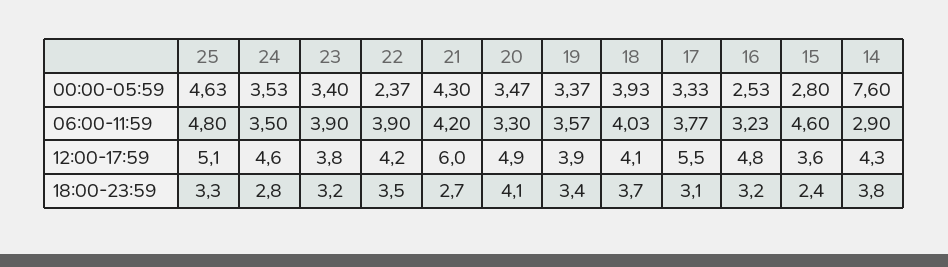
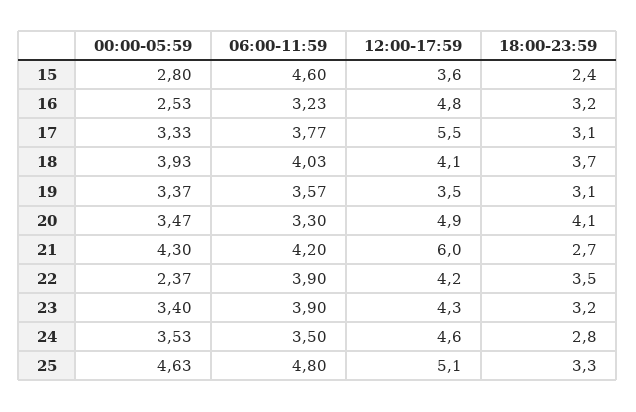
14, 00:00-05:59: 7.6 -> none
14, 06:00-11:59: 2.9 -> none
23, 12:00-17:59: 3.8 -> 4.3
19, 12:00-17:59: 3.9 -> 3.5
14, 12:00-17:59: 4.3 -> none
19, 18:00-23:59: 3.4 -> 3.1
14, 18:00-23:59: 3.8 -> none

